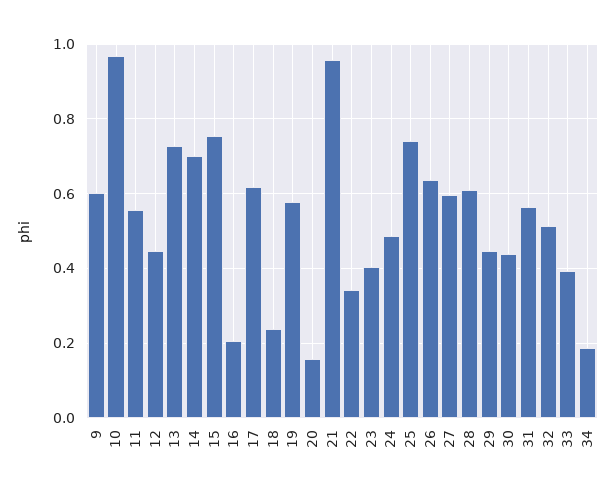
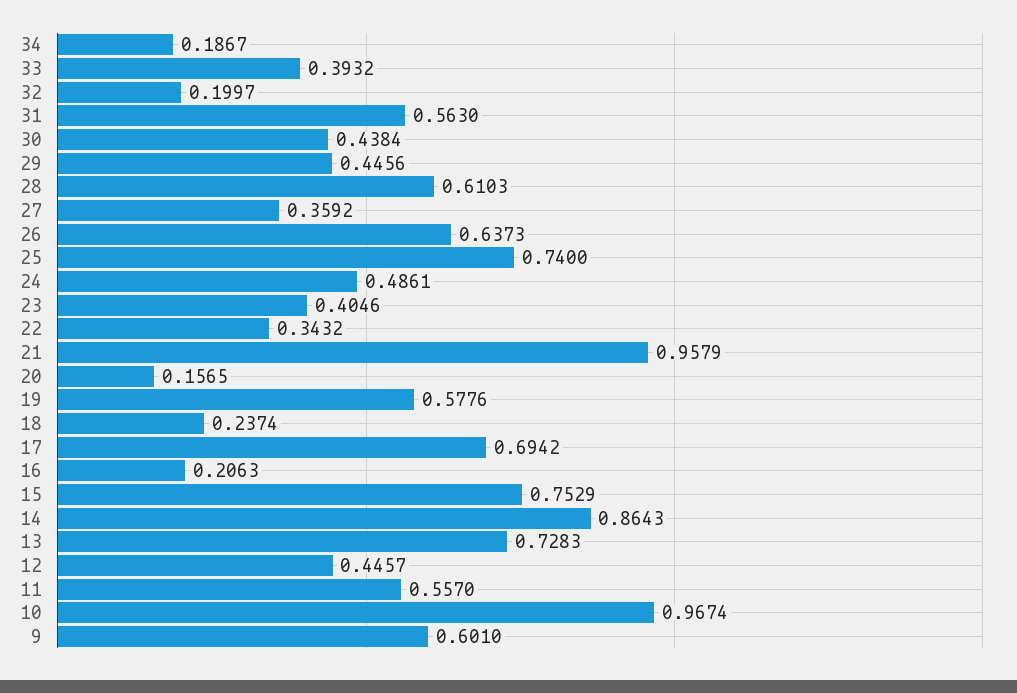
14: 0.7 -> 0.8643
17: 0.62 -> 0.6942
27: 0.6 -> 0.3592
32: 0.52 -> 0.1997

